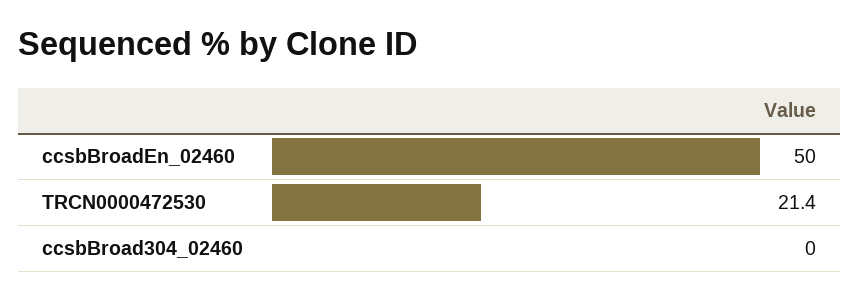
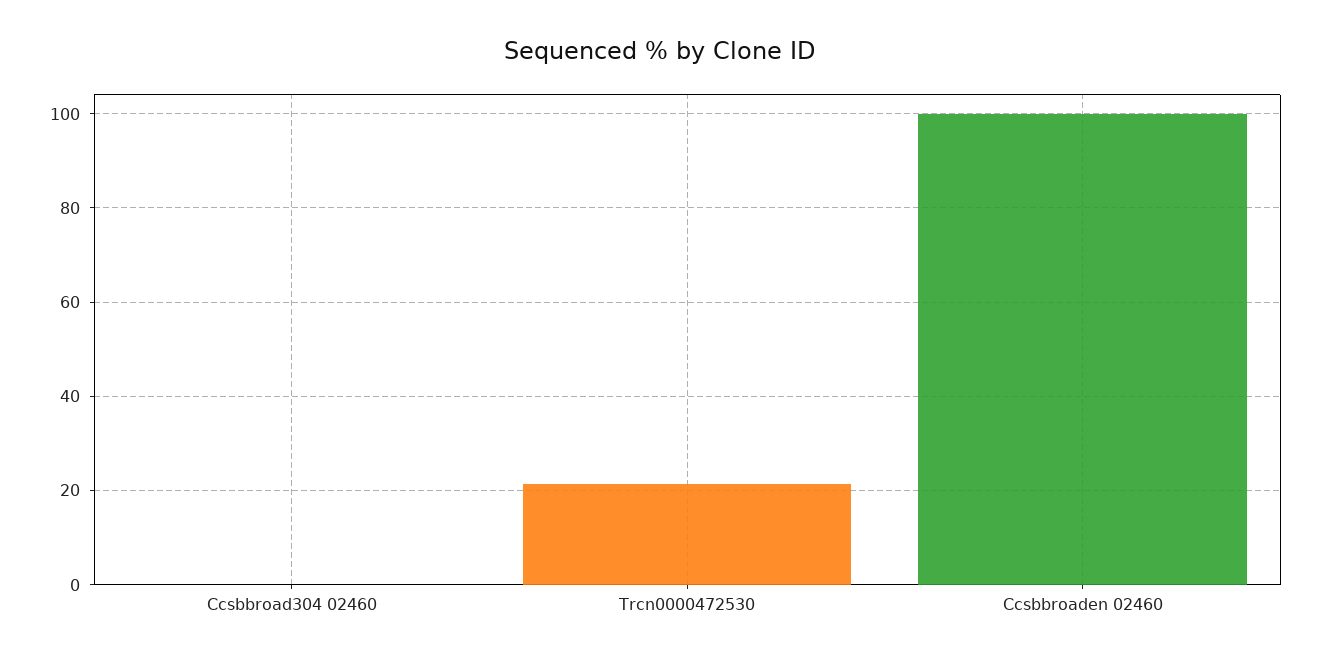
ccsbBroadEn_02460: 50 -> 100

